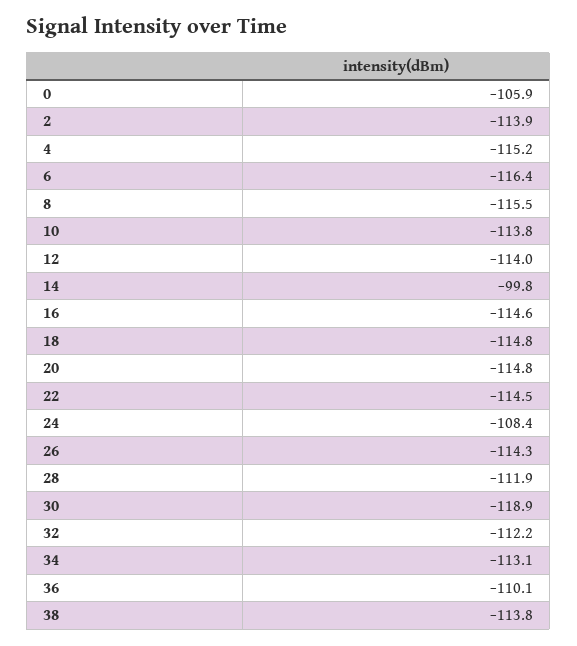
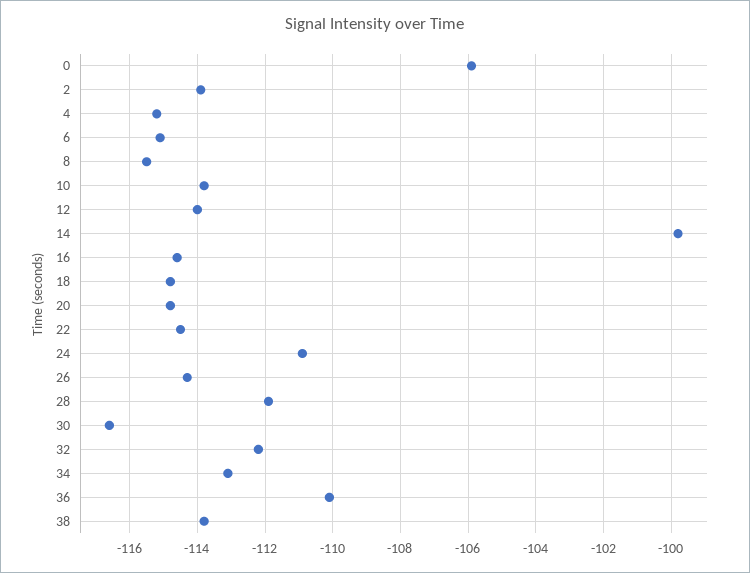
6: -116.4 -> -115
24: -108.4 -> -111
30: -118.9 -> -116.5

